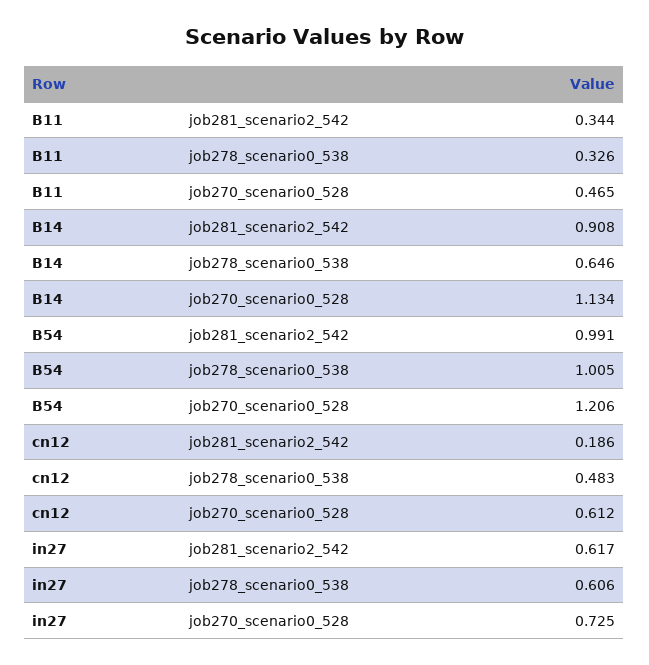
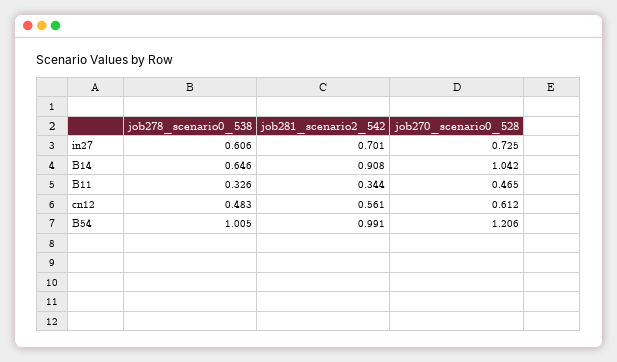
B14, job270_scenario0_528: 1.134 -> 1.042
cn12, job281_scenario2_542: 0.186 -> 0.561
in27, job281_scenario2_542: 0.617 -> 0.701

